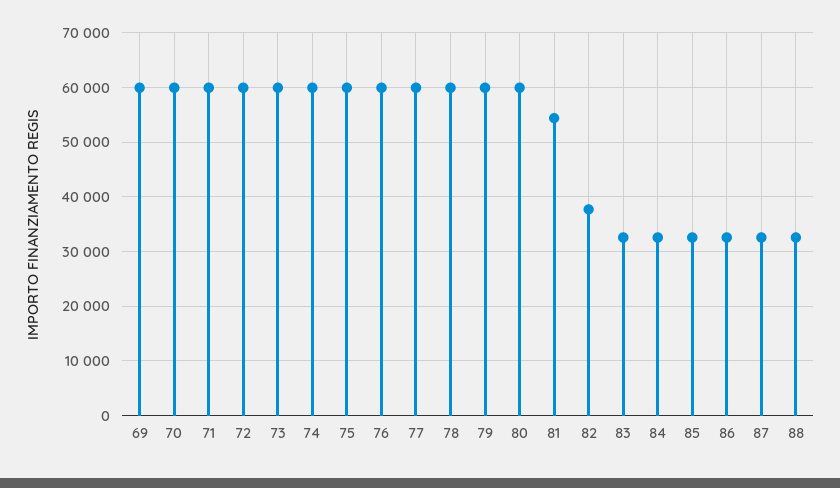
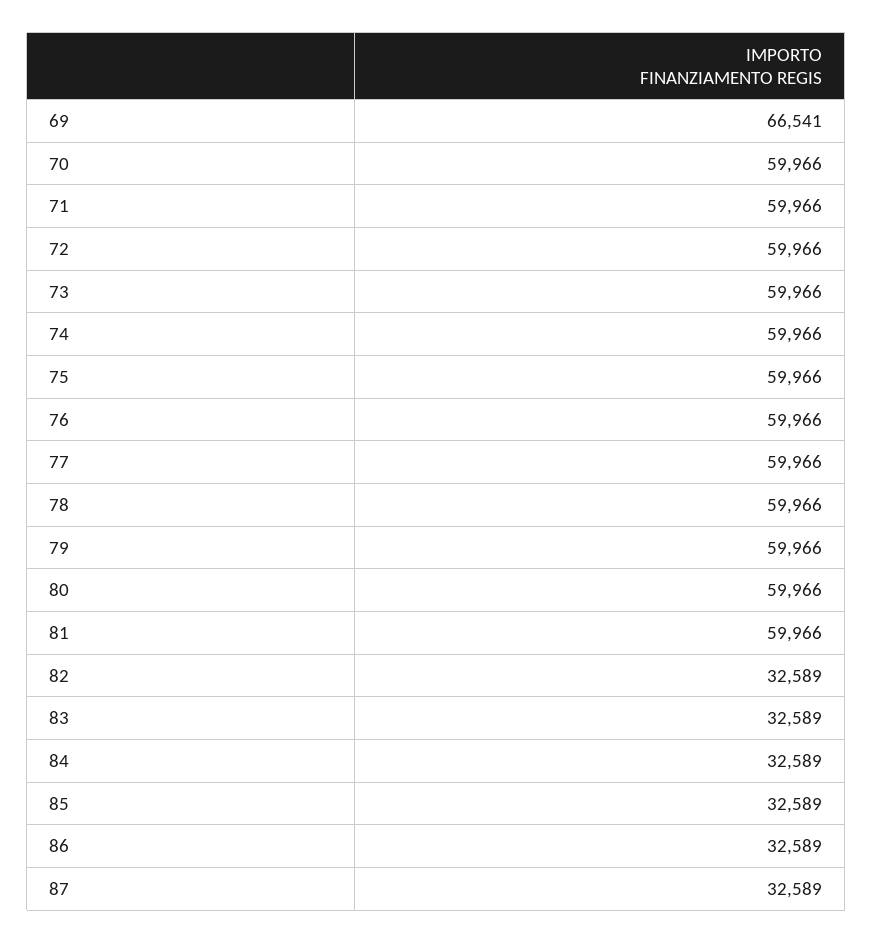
69: 60000 -> 66541
81: 54000 -> 59966
82: 38000 -> 32589
88: 32000 -> none

